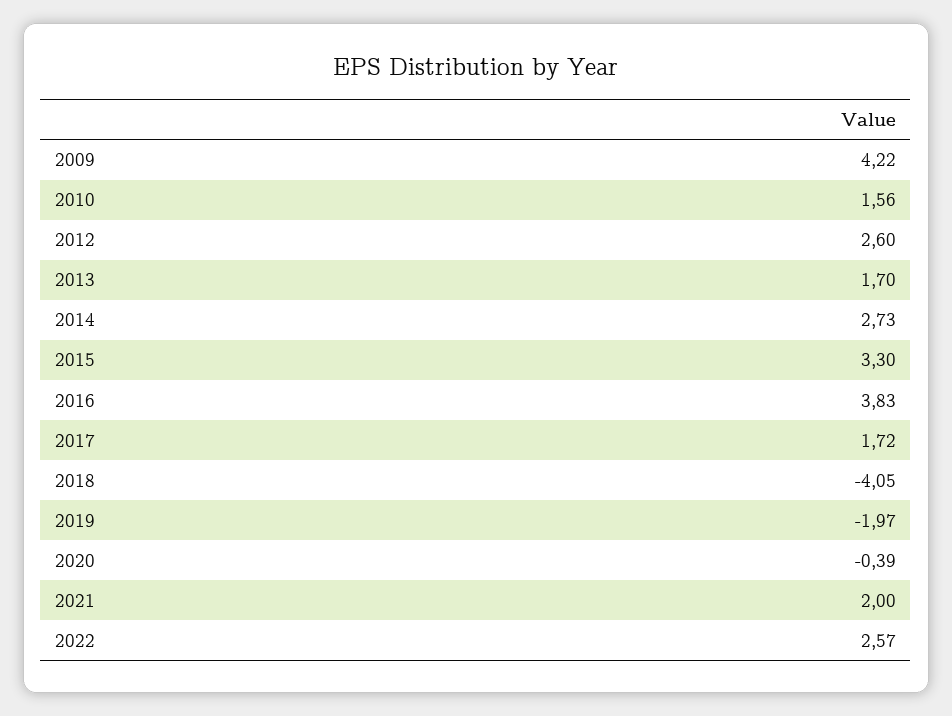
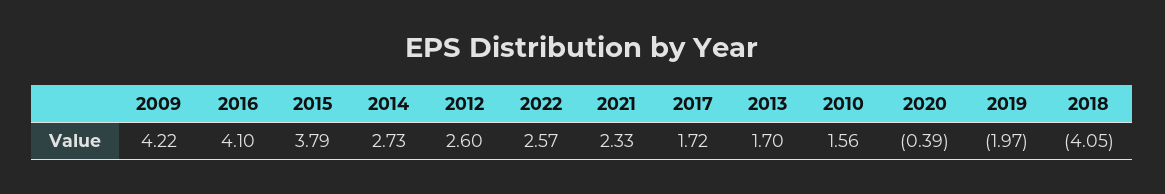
2015: 3.3 -> 3.79
2016: 3.83 -> 4.1
2021: 2 -> 2.33

